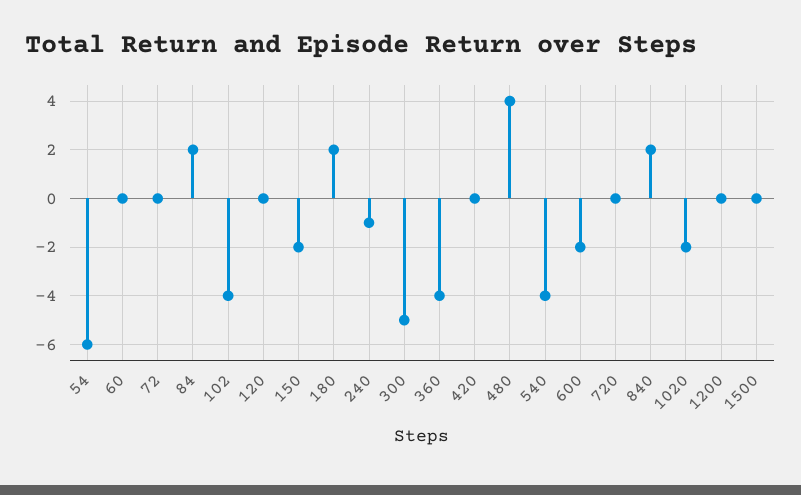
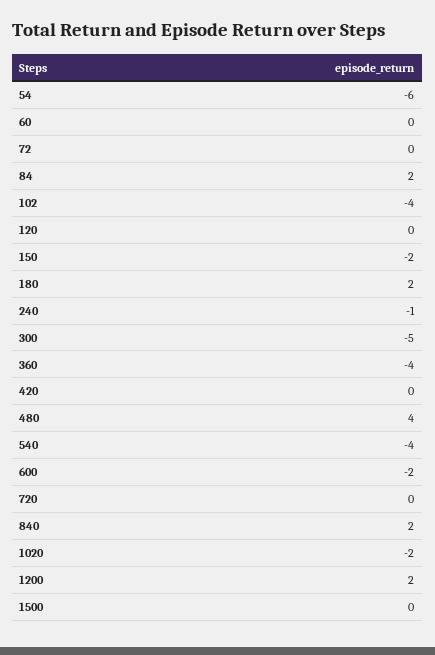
1200: 0 -> 2

